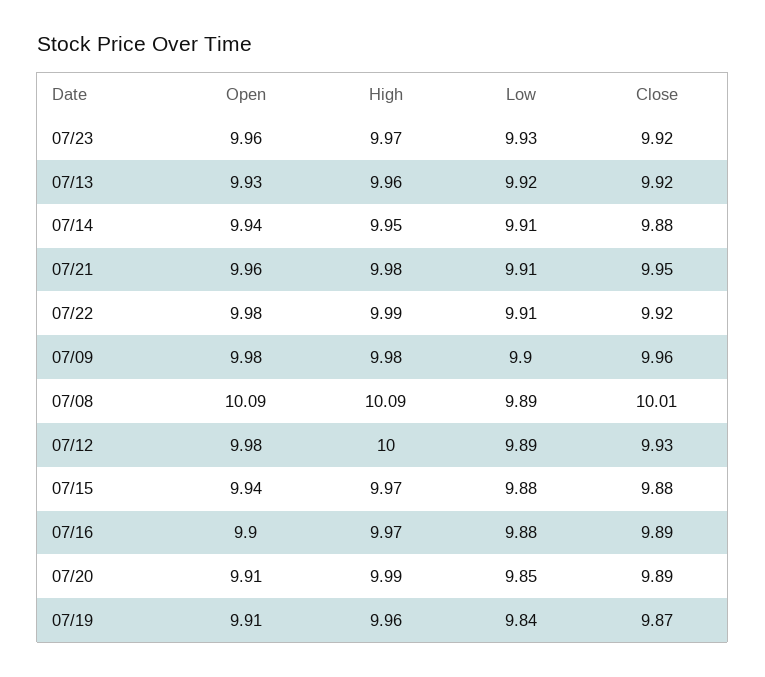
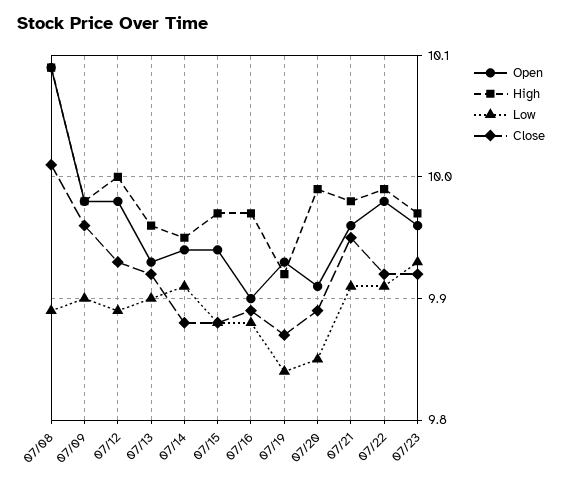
Low, 07/13: 9.92 -> 9.9
Open, 07/19: 9.91 -> 9.93
High, 07/19: 9.96 -> 9.92

